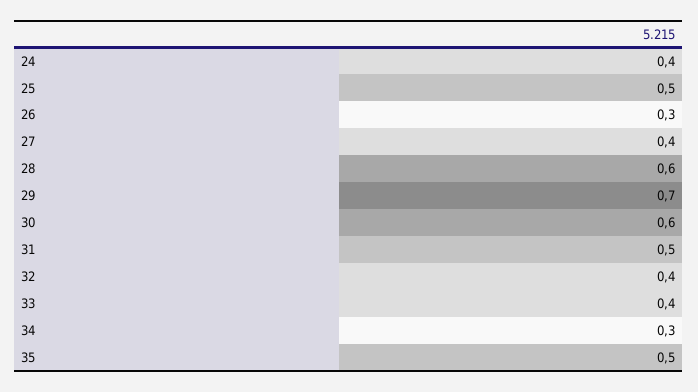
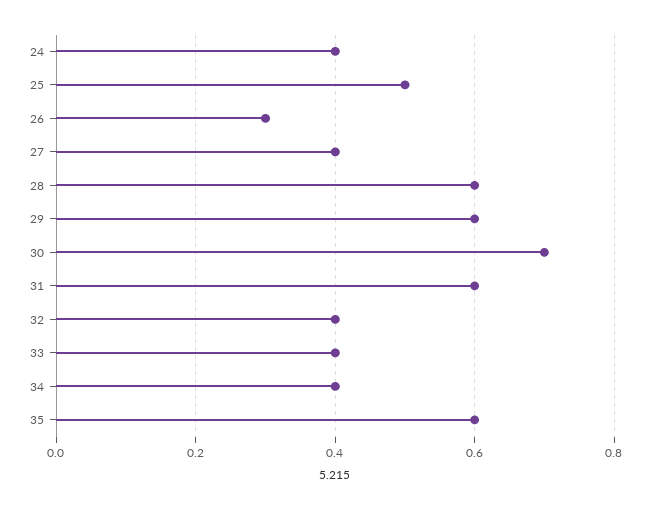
29: 0.7 -> 0.6
30: 0.6 -> 0.7
31: 0.5 -> 0.6
34: 0.3 -> 0.4
35: 0.5 -> 0.6

